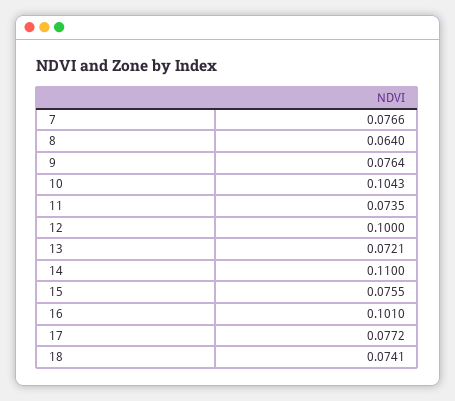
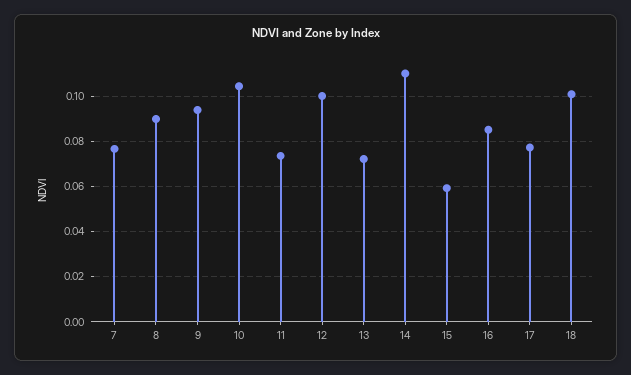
8: 0.064 -> 0.09
9: 0.0764 -> 0.095
15: 0.0755 -> 0.06
16: 0.101 -> 0.085
18: 0.0741 -> 0.1

